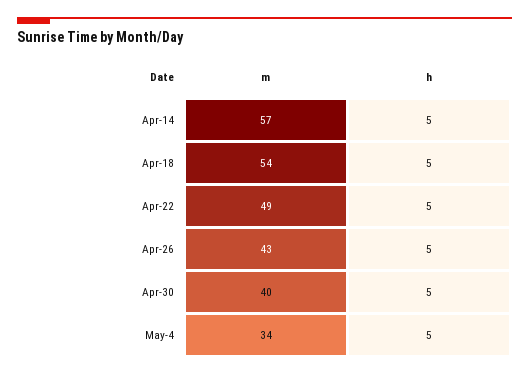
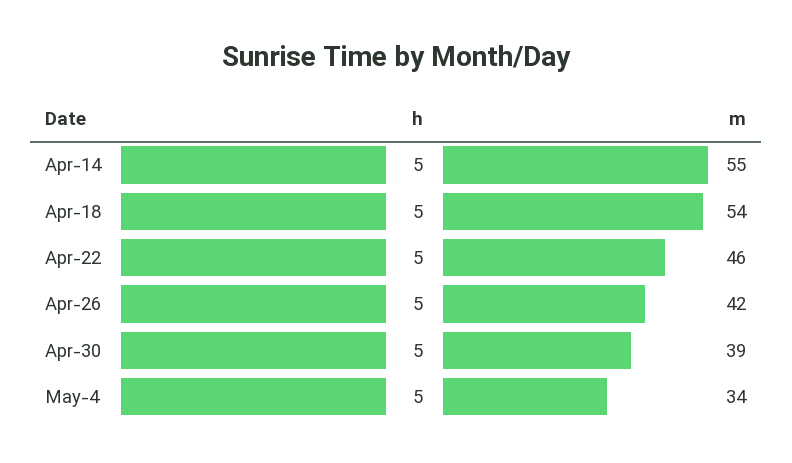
m, Apr-14: 57 -> 55
m, Apr-22: 49 -> 46
m, Apr-26: 43 -> 42
m, Apr-30: 40 -> 39

